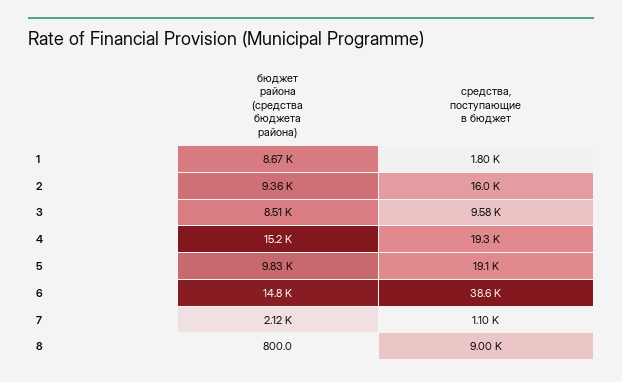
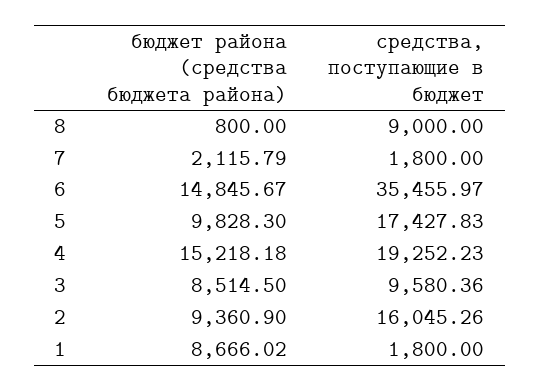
средства, поступающие в бюджет, 5: 19100 -> 17427.83
средства, поступающие в бюджет, 6: 38600 -> 35455.97
средства, поступающие в бюджет, 7: 1100 -> 1800

